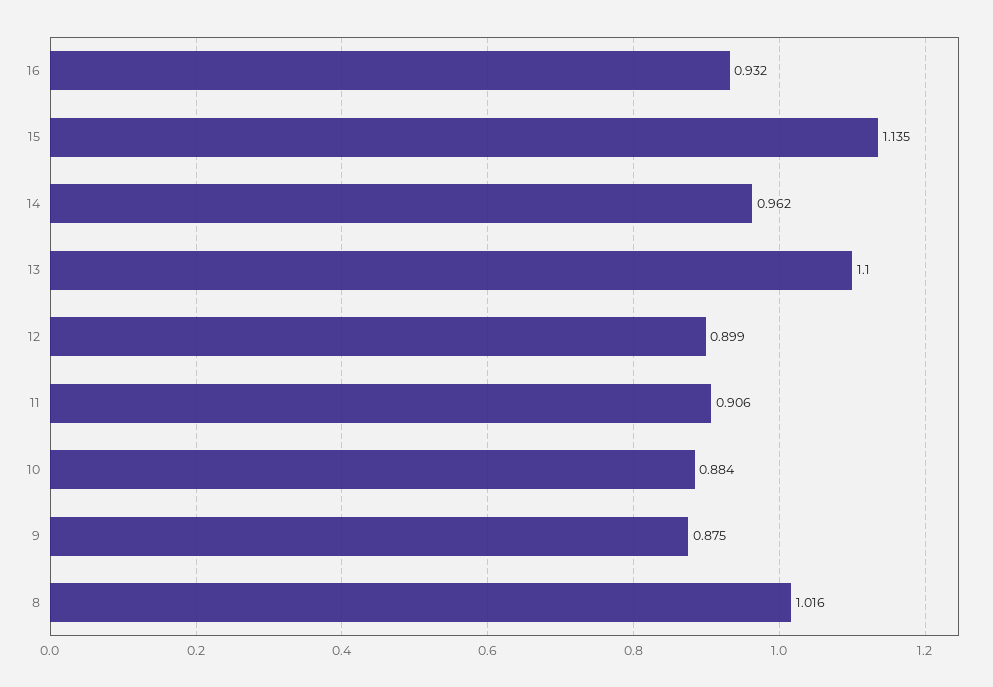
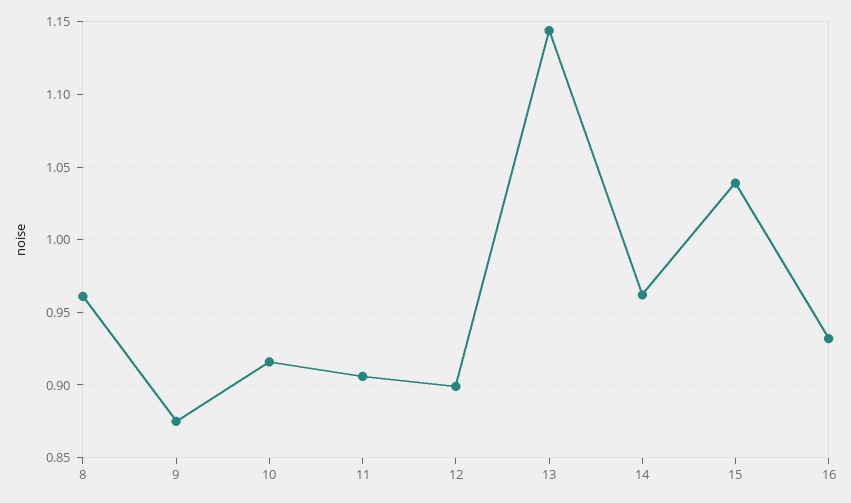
15: 1.135 -> 1.04
13: 1.1 -> 1.145
10: 0.884 -> 0.915
8: 1.016 -> 0.96

